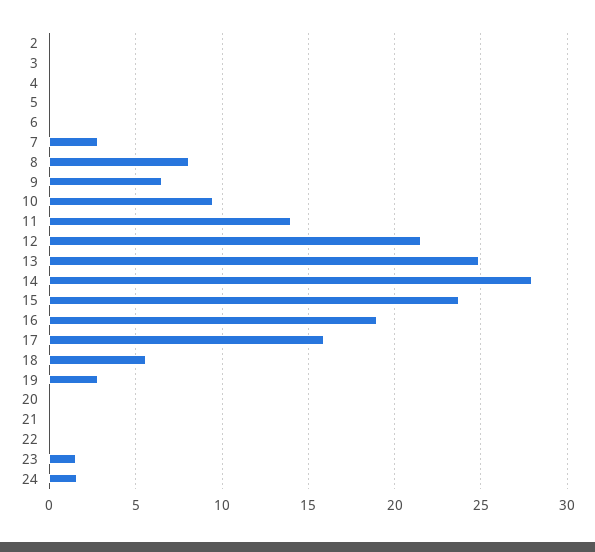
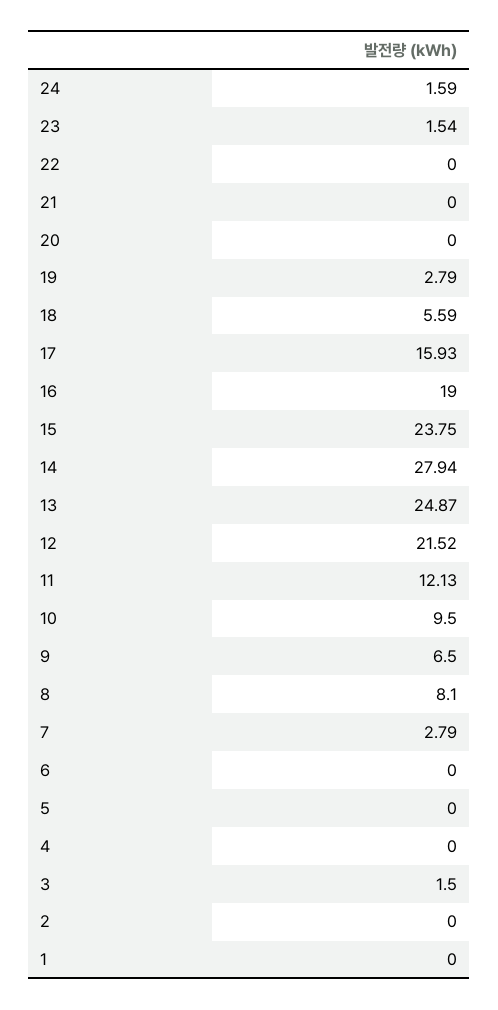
3: 0 -> 1.5
11: 14 -> 12.13
1: none -> 0

